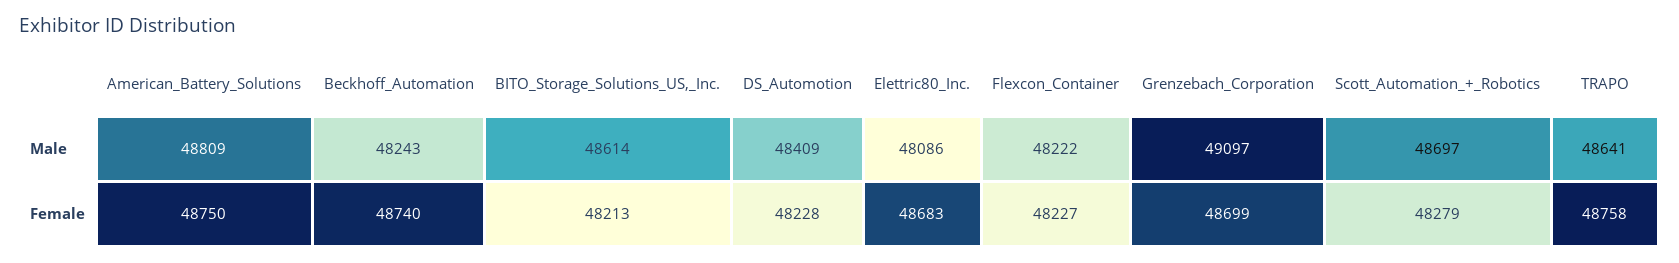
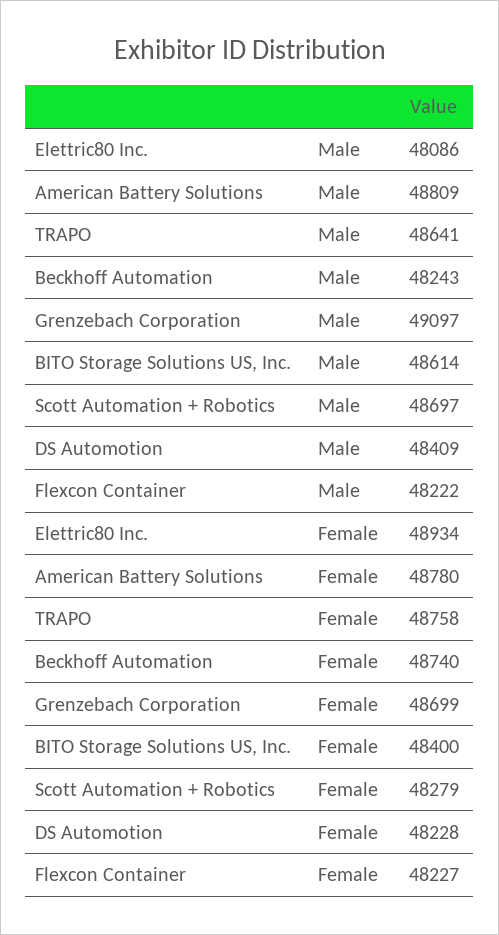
American_Battery_Solutions, Female: 48750 -> 48780
BITO_Storage_Solutions_US,_Inc., Female: 48213 -> 48400
Elettric80_Inc., Female: 48683 -> 48934

